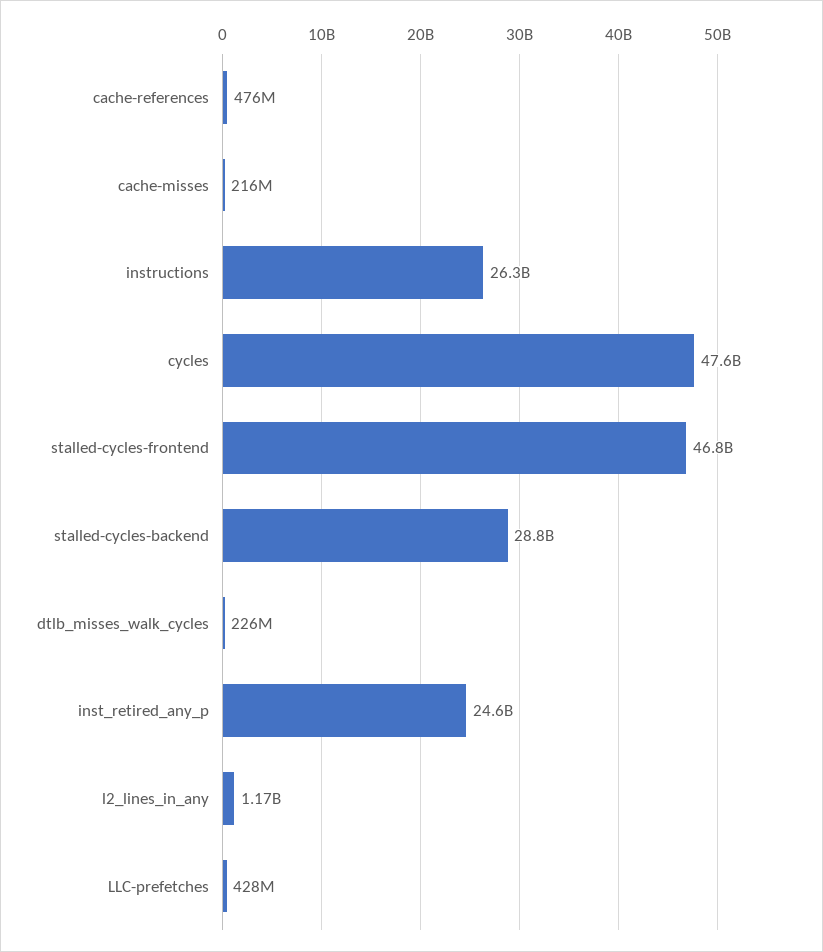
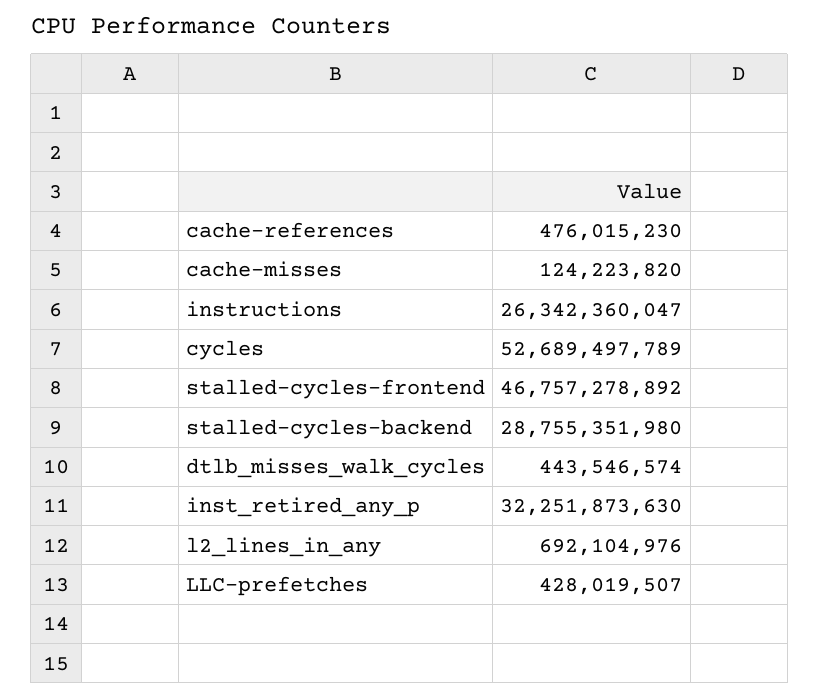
cache-misses: 216000000 -> 124223820
cycles: 47600000000 -> 52689497789
dtlb_misses_walk_cycles: 226000000 -> 443546574
inst_retired_any_p: 24600000000 -> 32251873630
l2_lines_in_any: 1170000000 -> 692104976

